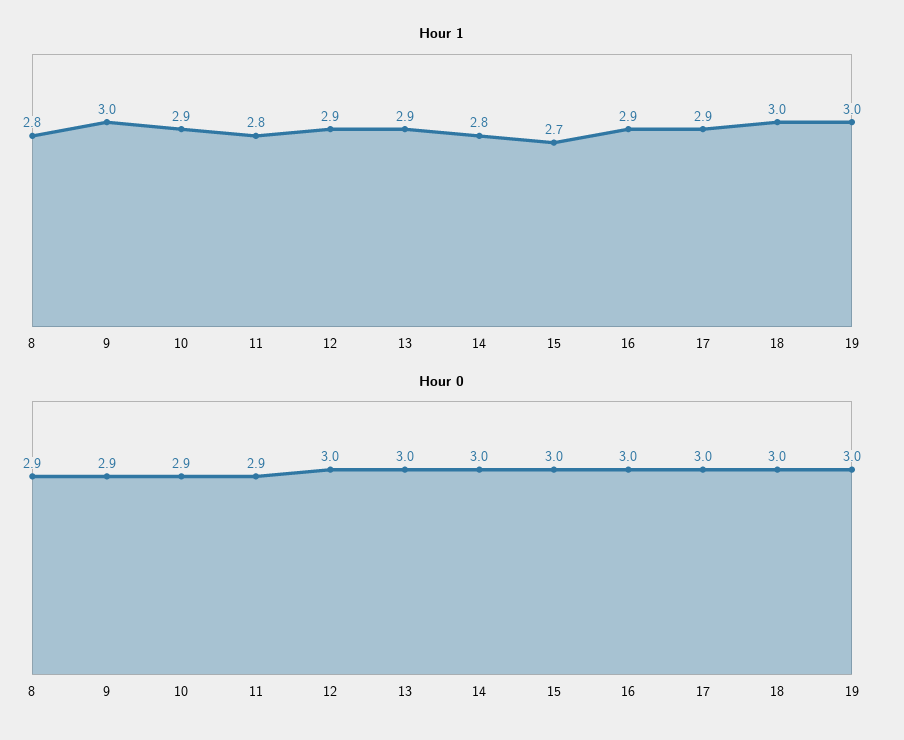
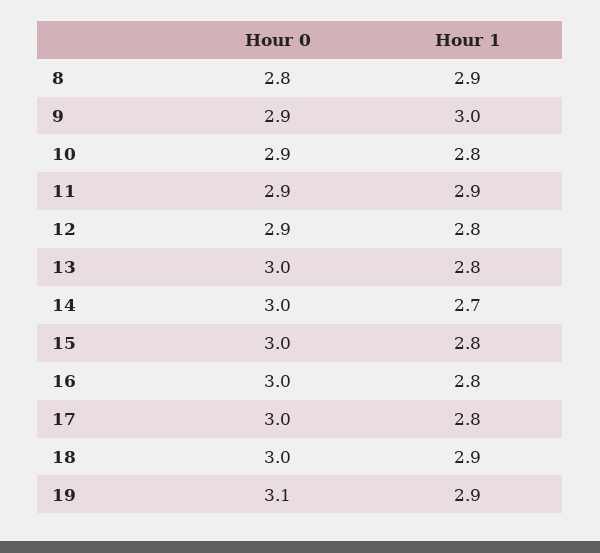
Hour 1, 8: 2.8 -> 2.9
Hour 1, 10: 2.9 -> 2.8
Hour 1, 11: 2.8 -> 2.9
Hour 1, 12: 2.9 -> 2.8
Hour 1, 13: 2.9 -> 2.8
Hour 1, 14: 2.8 -> 2.7
Hour 1, 15: 2.7 -> 2.8
Hour 1, 16: 2.9 -> 2.8
Hour 1, 17: 2.9 -> 2.8
Hour 1, 18: 3 -> 2.9
Hour 1, 19: 3 -> 2.9
Hour 0, 8: 2.9 -> 2.8
Hour 0, 12: 3 -> 2.9
Hour 0, 19: 3 -> 3.1

